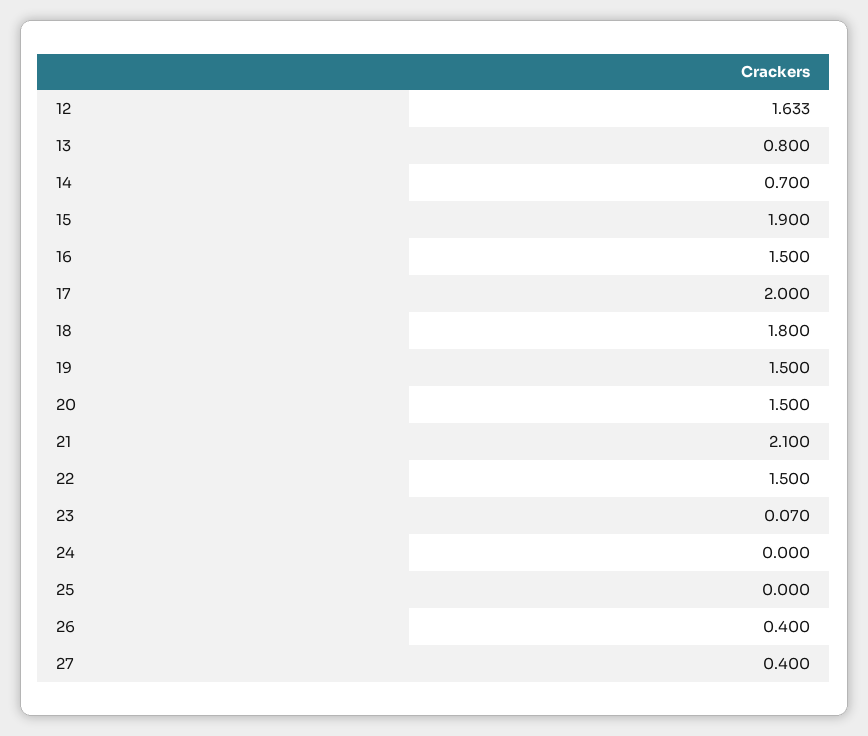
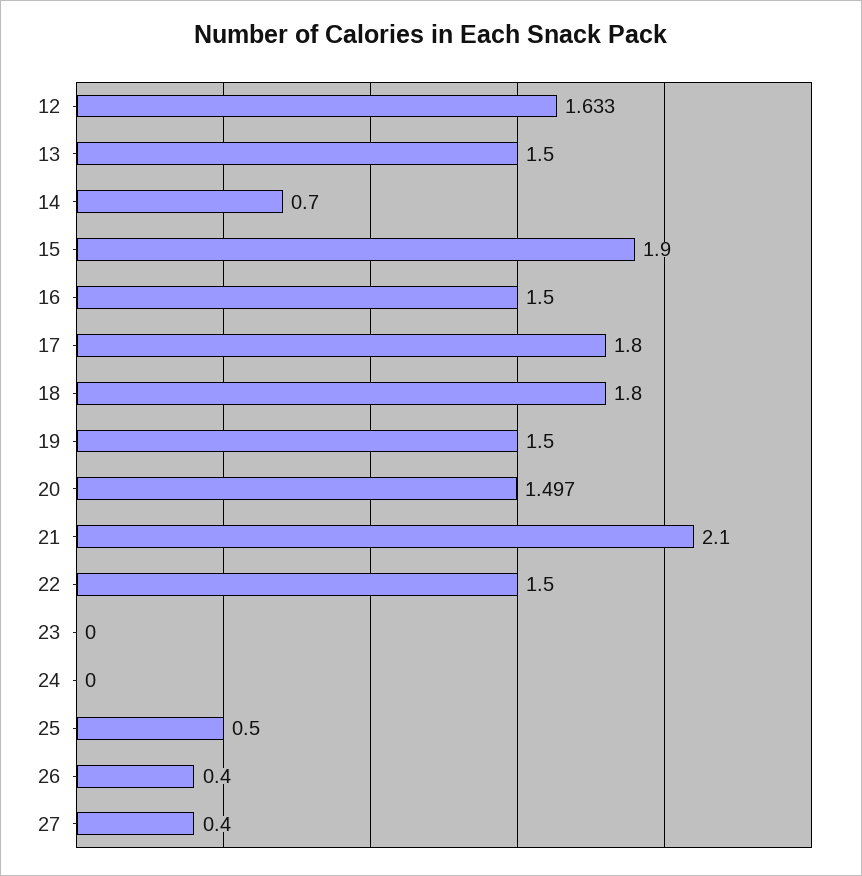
13: 0.8 -> 1.5
17: 2 -> 1.8
20: 1.5 -> 1.497
23: 0.07 -> 0
25: 0 -> 0.5

